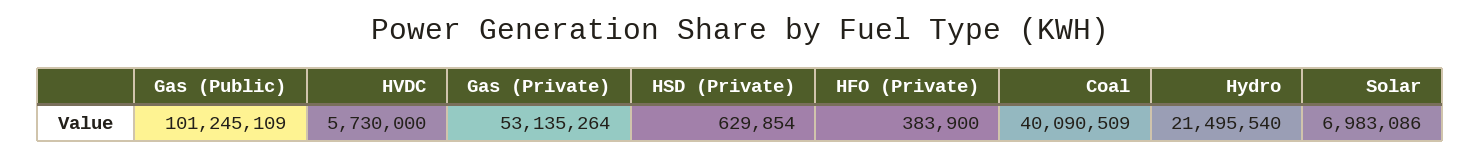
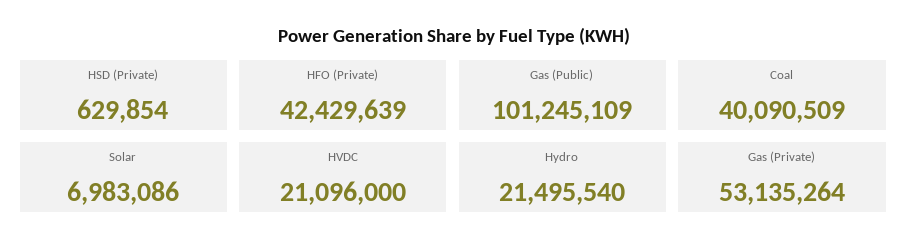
HVDC: 5730000 -> 21096000
HFO (Private): 383900 -> 42429639

